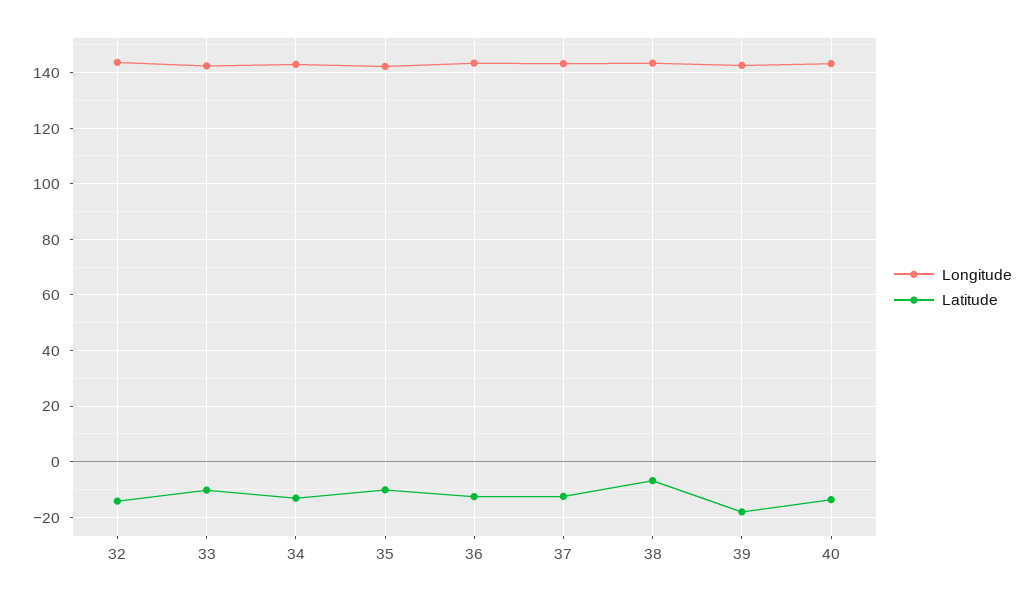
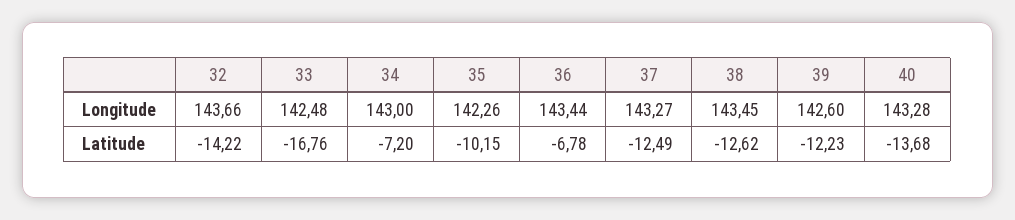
Latitude, 33: -10 -> -16.76
Latitude, 34: -12.5 -> -7.2
Latitude, 36: -12.5 -> -6.78
Latitude, 38: -7.5 -> -12.62
Latitude, 39: -17.5 -> -12.23

